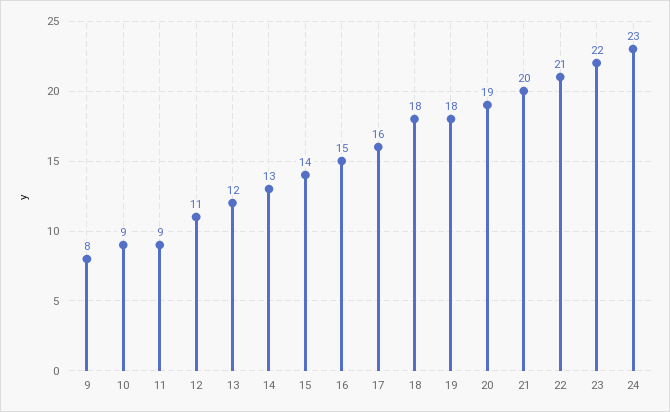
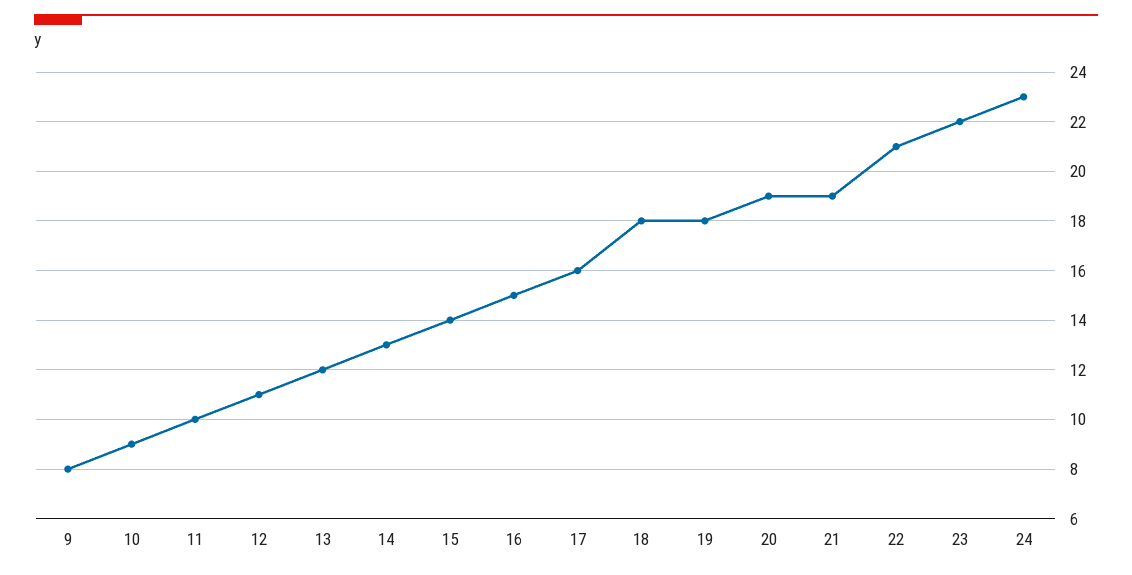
11: 9 -> 10
21: 20 -> 19

